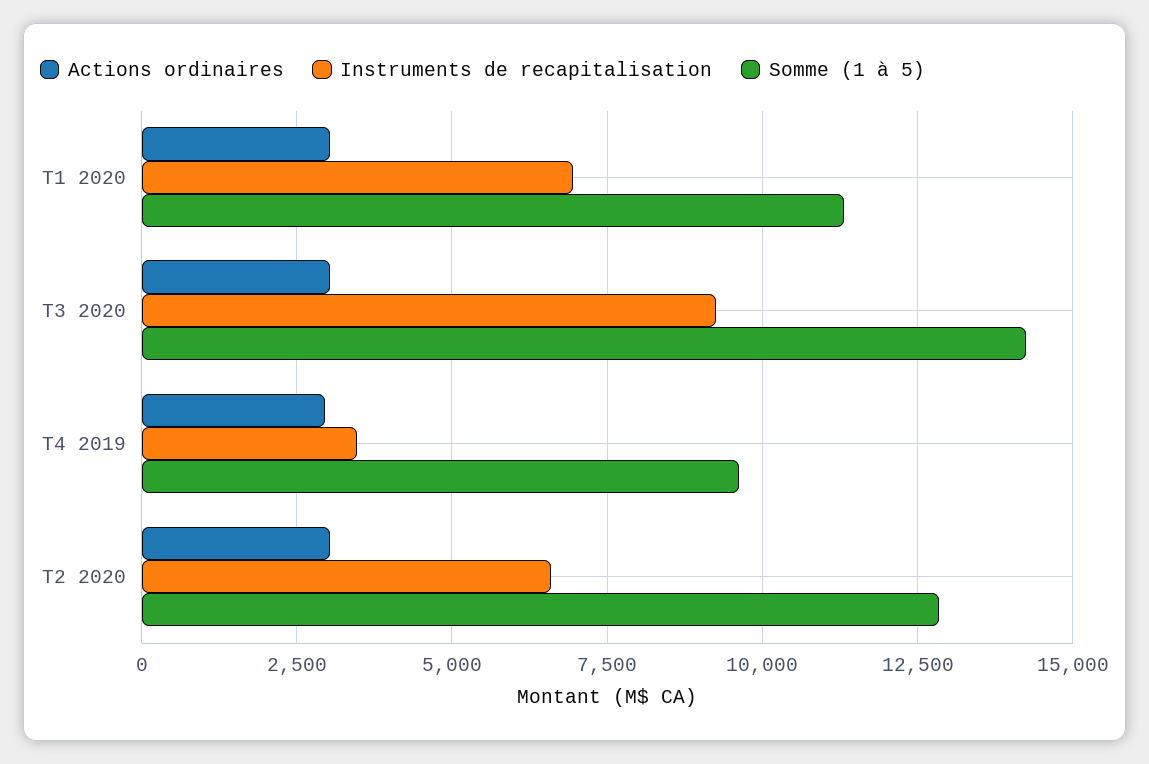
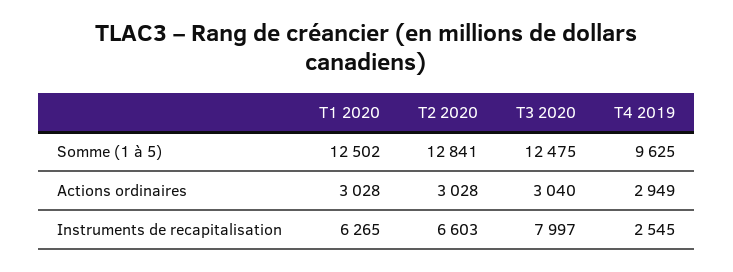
Instruments de recapitalisation, T1 2020: 7000 -> 6265
Somme (1 à 5), T1 2020: 11250 -> 12502
Instruments de recapitalisation, T3 2020: 9250 -> 7997
Somme (1 à 5), T3 2020: 14250 -> 12475
Instruments de recapitalisation, T4 2019: 3500 -> 2545

